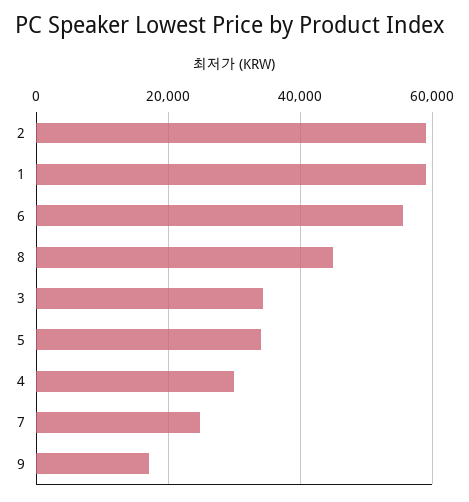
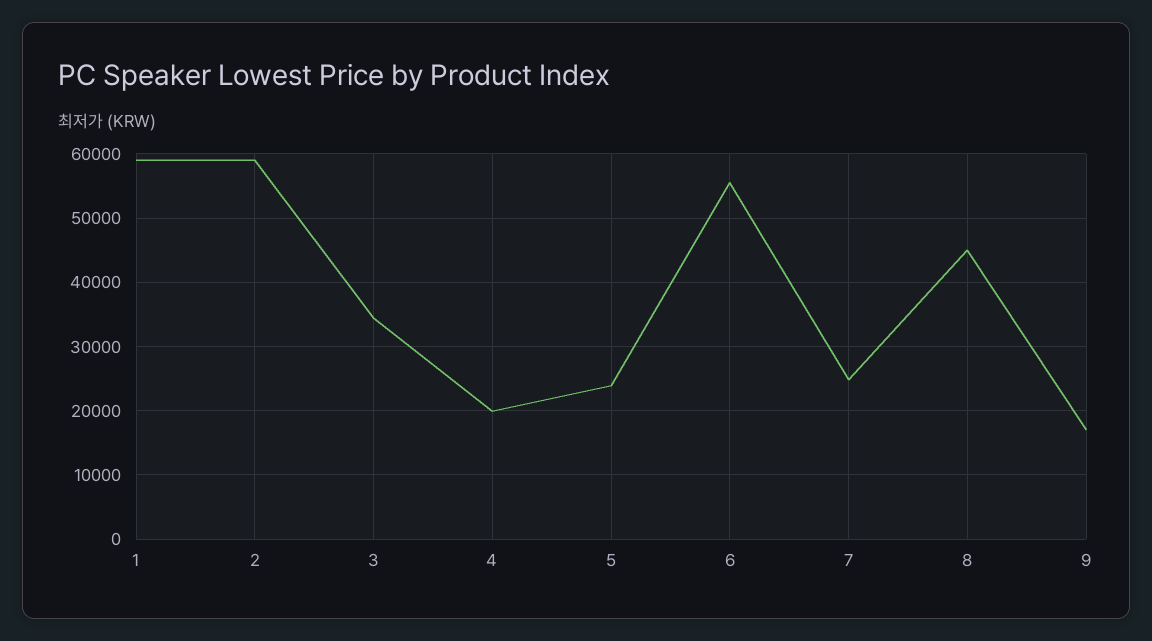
5: 34000 -> 24000
4: 30000 -> 20000

